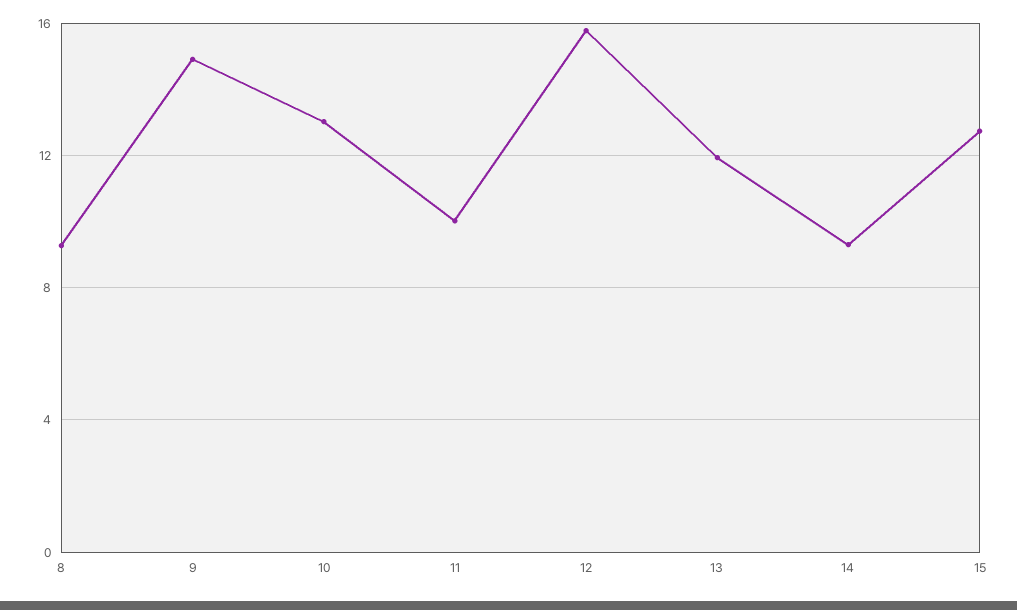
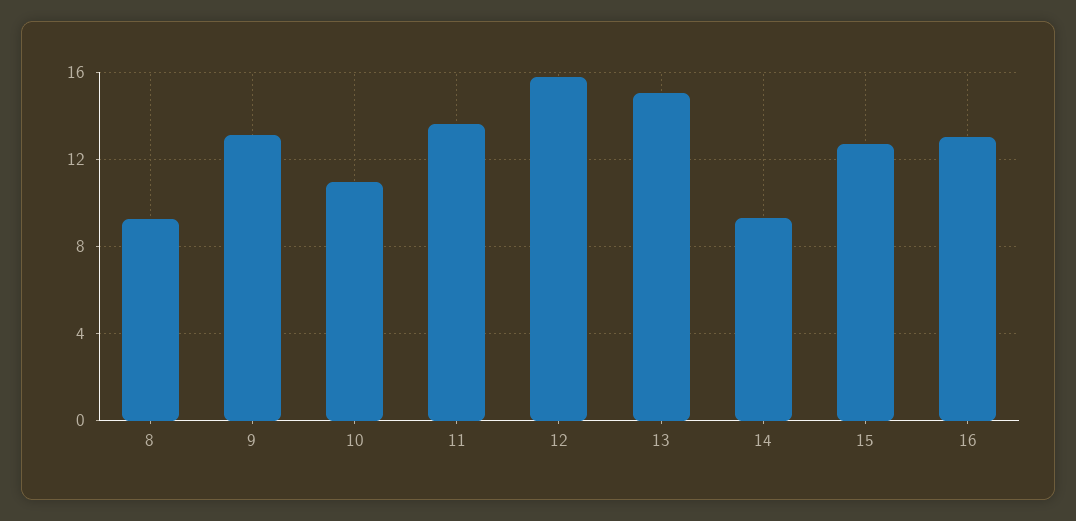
9: 15 -> 13
10: 13 -> 11
11: 10 -> 13.5
13: 12 -> 15
16: none -> 13

